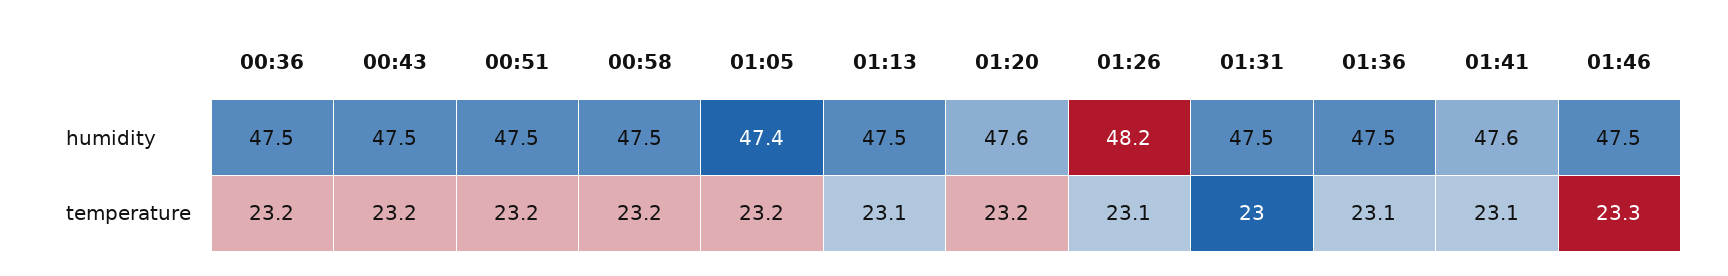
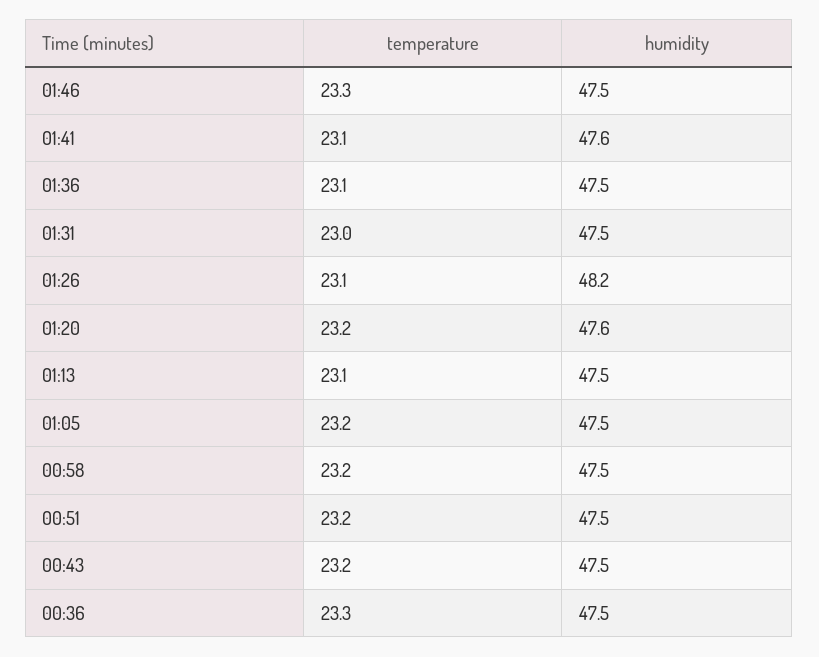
01:05, humidity: 47.4 -> 47.5
00:36, temperature: 23.2 -> 23.3

